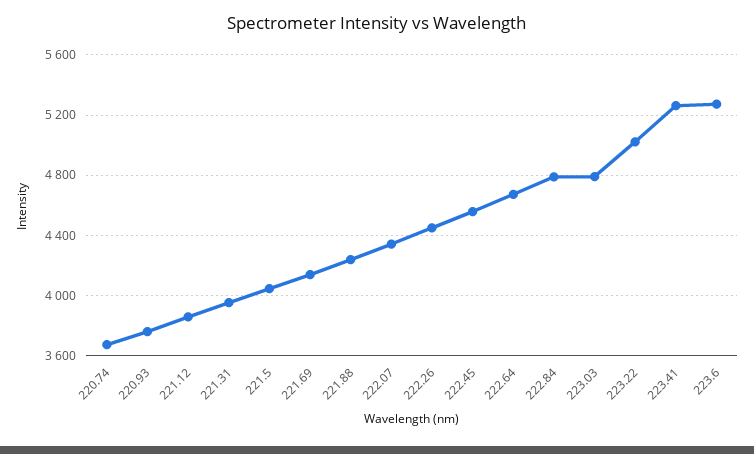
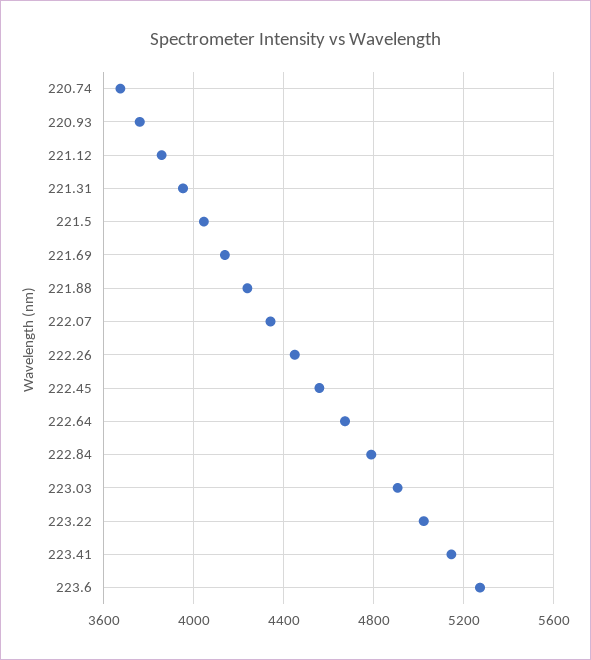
223.03: 4800 -> 4900
223.41: 5250 -> 5150

